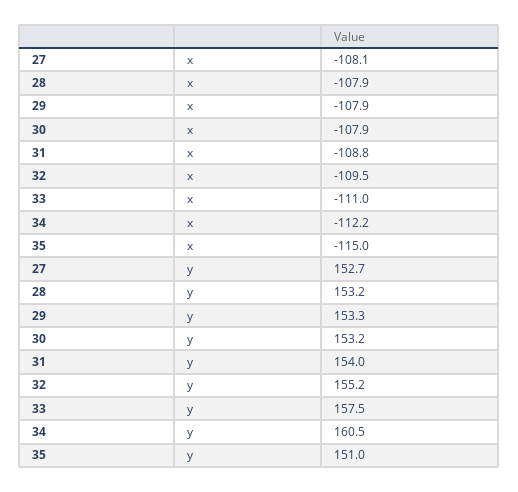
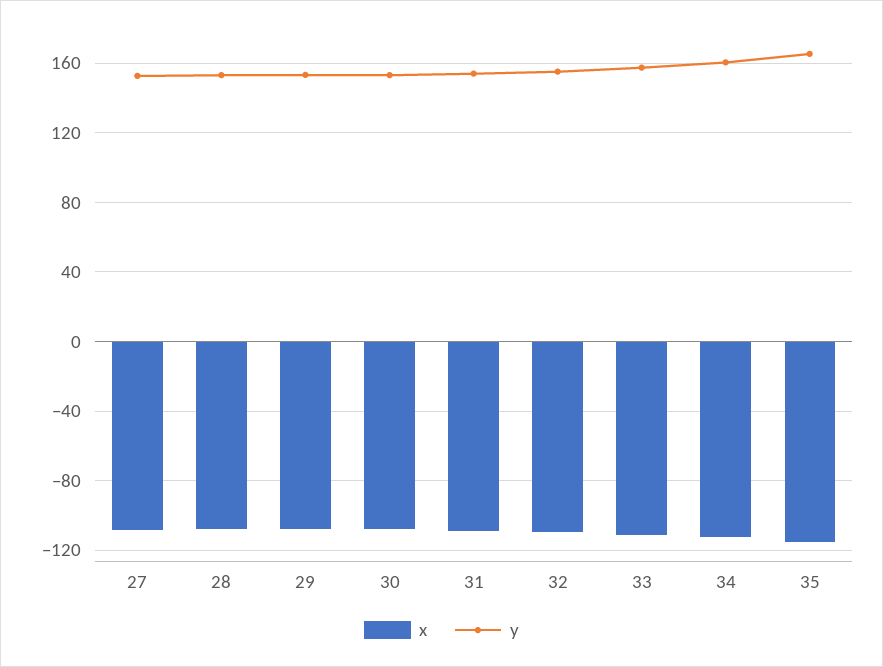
y, 35: 151 -> 165

